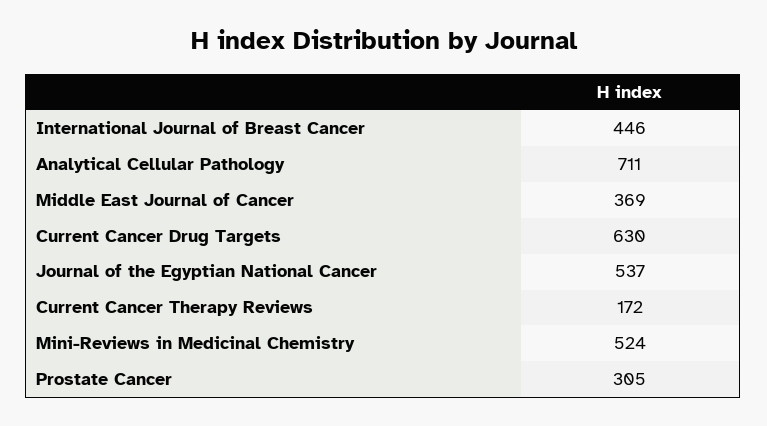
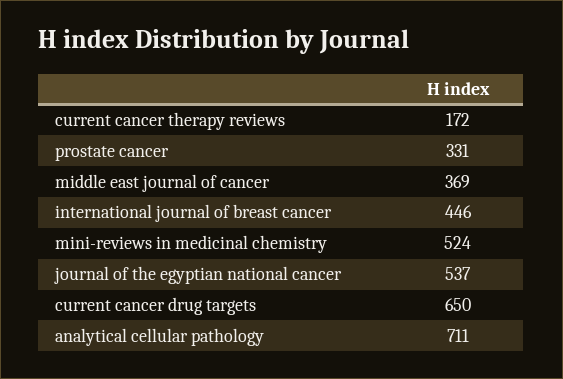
Current Cancer Drug Targets: 630 -> 650
Prostate Cancer: 305 -> 331

